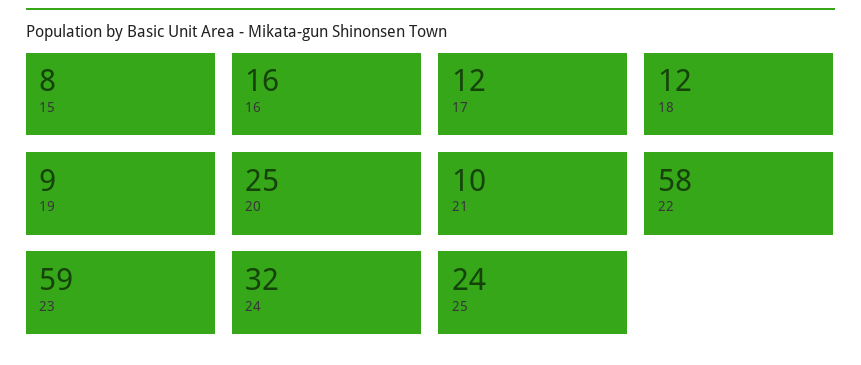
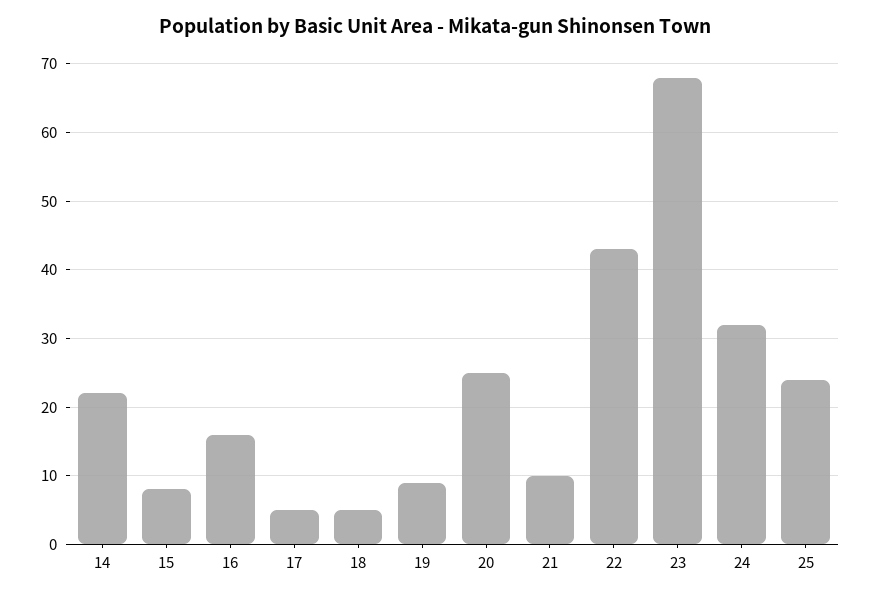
17: 12 -> 5
18: 12 -> 5
22: 58 -> 43
23: 59 -> 68
14: none -> 22

